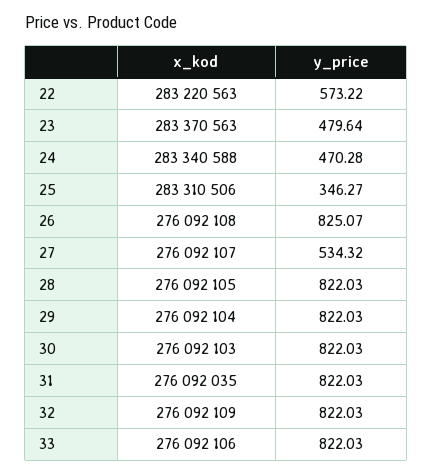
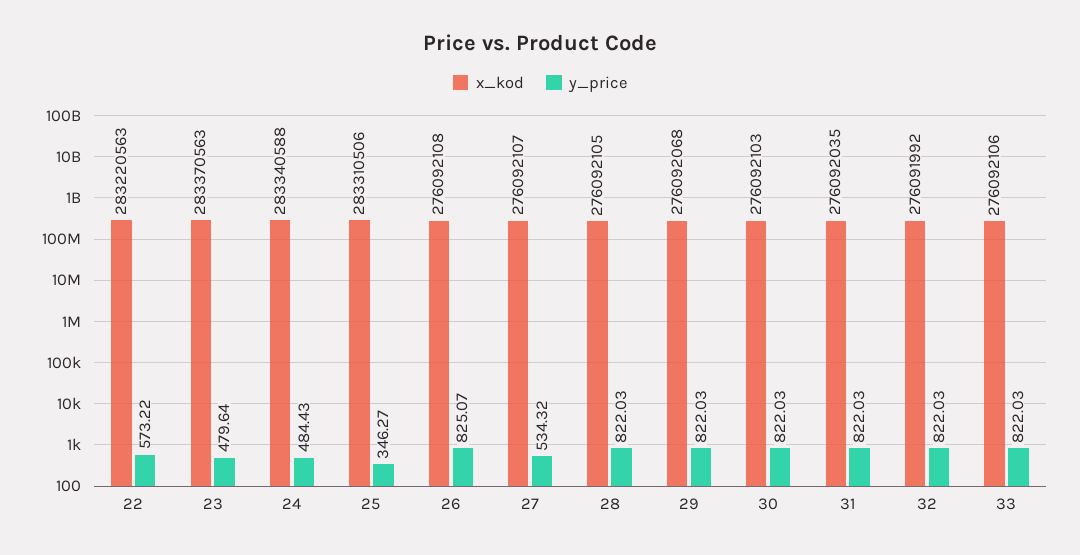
y_price, 24: 470.28 -> 484.43
x_kod, 29: 276092104 -> 276092068
x_kod, 32: 276092109 -> 276091992

